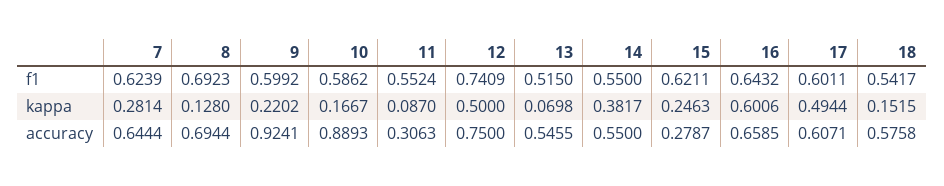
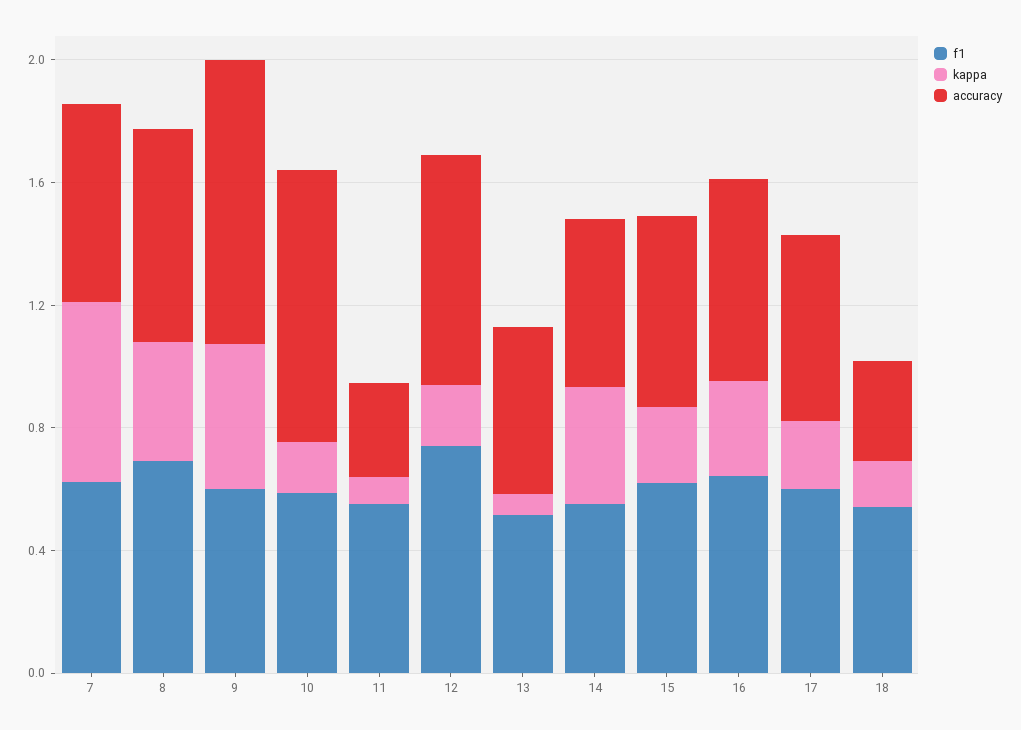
kappa, 7: 0.2814 -> 0.6
kappa, 8: 0.128 -> 0.4
kappa, 9: 0.2202 -> 0.5
kappa, 12: 0.5 -> 0.2
kappa, 16: 0.6006 -> 0.3
kappa, 17: 0.4944 -> 0.2
accuracy, 15: 0.2787 -> 0.6
accuracy, 18: 0.5758 -> 0.3

